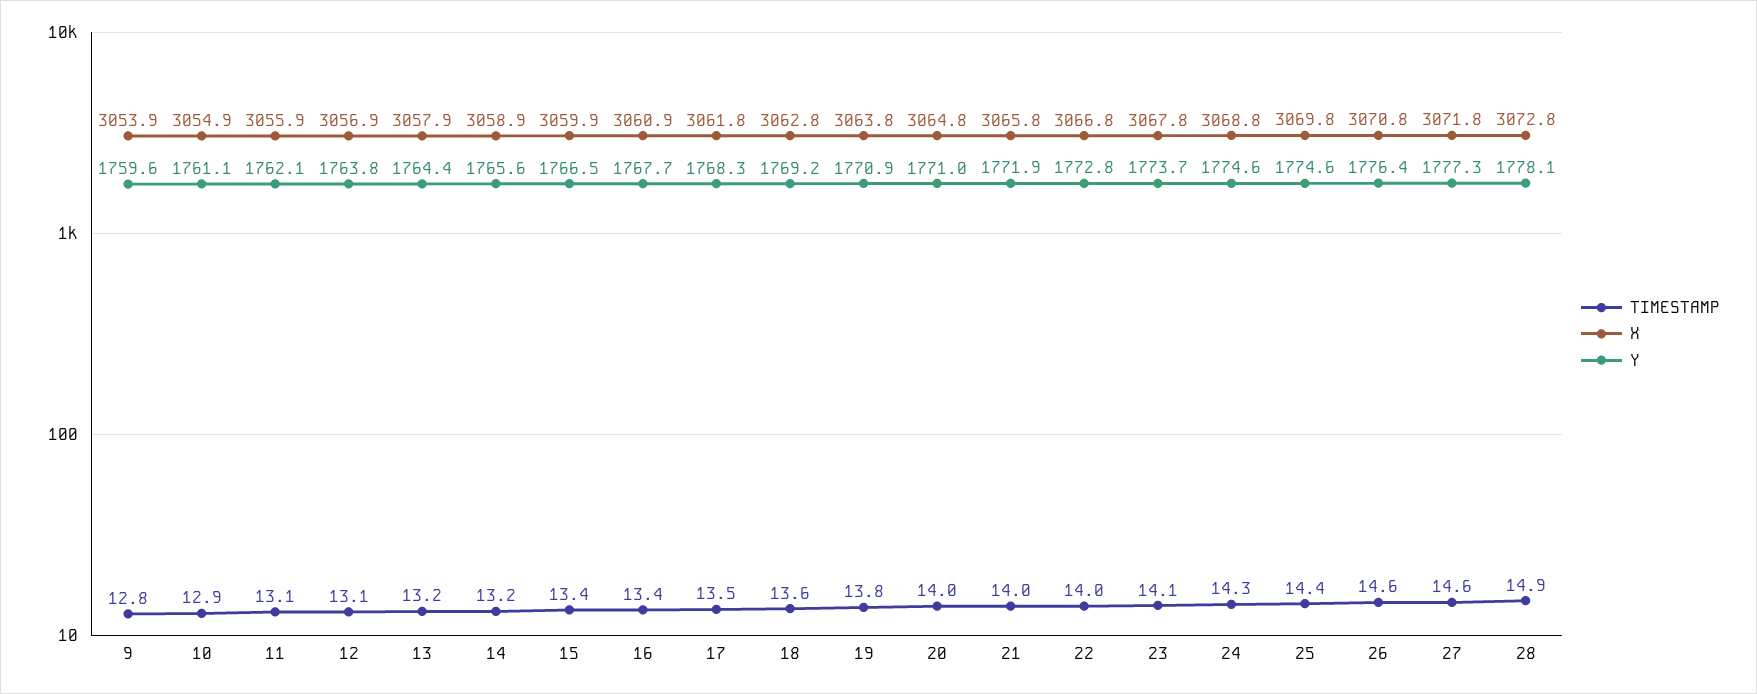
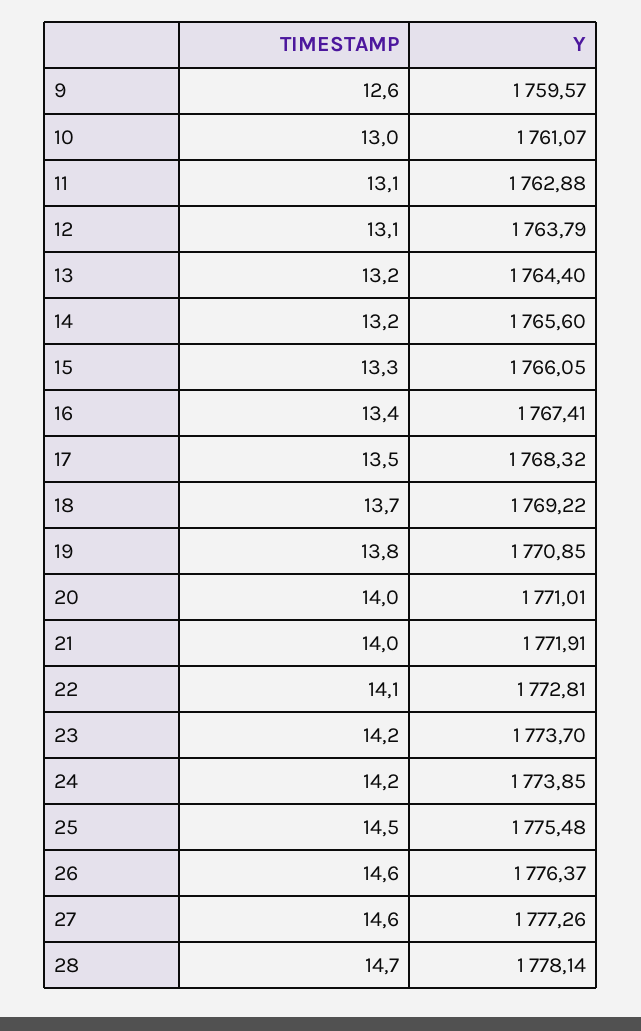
TIMESTAMP, 9: 12.8 -> 12.6
X, 9: 3053.9 -> none
TIMESTAMP, 10: 12.9 -> 13
X, 10: 3054.9 -> none
X, 11: 3055.9 -> none
Y, 11: 1762.1 -> 1762.88
X, 12: 3056.9 -> none
X, 13: 3057.9 -> none
X, 14: 3058.9 -> none
TIMESTAMP, 15: 13.4 -> 13.3
X, 15: 3059.9 -> none
Y, 15: 1766.5 -> 1766.05
X, 16: 3060.9 -> none
Y, 16: 1767.7 -> 1767.41
X, 17: 3061.8 -> none
TIMESTAMP, 18: 13.6 -> 13.7
X, 18: 3062.8 -> none
X, 19: 3063.8 -> none
X, 20: 3064.8 -> none
X, 21: 3065.8 -> none
TIMESTAMP, 22: 14 -> 14.1
X, 22: 3066.8 -> none
TIMESTAMP, 23: 14.1 -> 14.2
X, 23: 3067.8 -> none
TIMESTAMP, 24: 14.3 -> 14.2
X, 24: 3068.8 -> none
Y, 24: 1774.6 -> 1773.85
TIMESTAMP, 25: 14.4 -> 14.5
X, 25: 3069.8 -> none
Y, 25: 1774.6 -> 1775.48
X, 26: 3070.8 -> none
X, 27: 3071.8 -> none
TIMESTAMP, 28: 14.9 -> 14.7
X, 28: 3072.8 -> none

